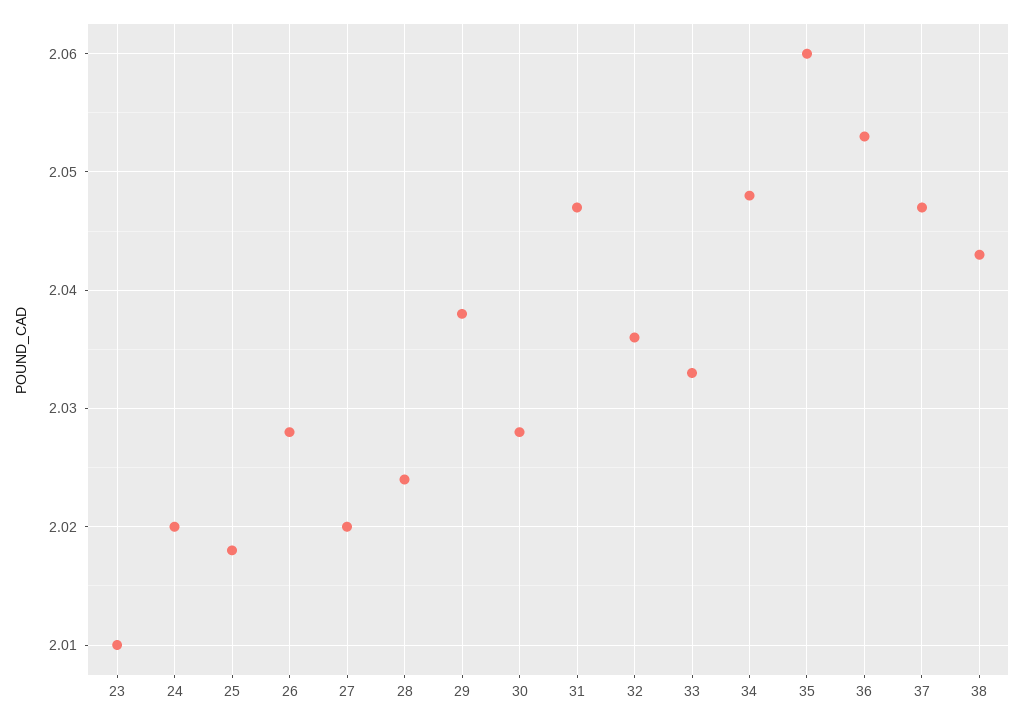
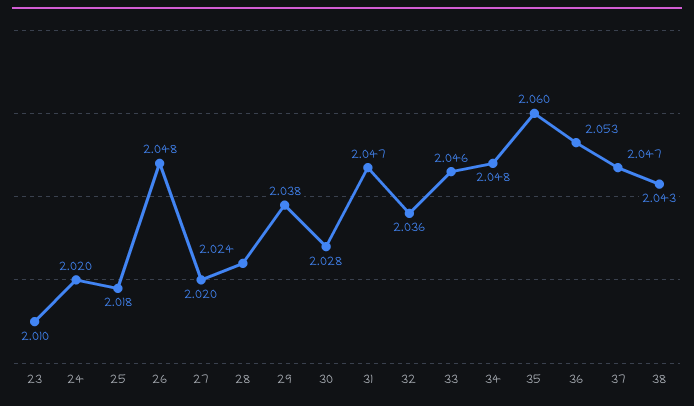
26: 2.028 -> 2.048
33: 2.033 -> 2.046

